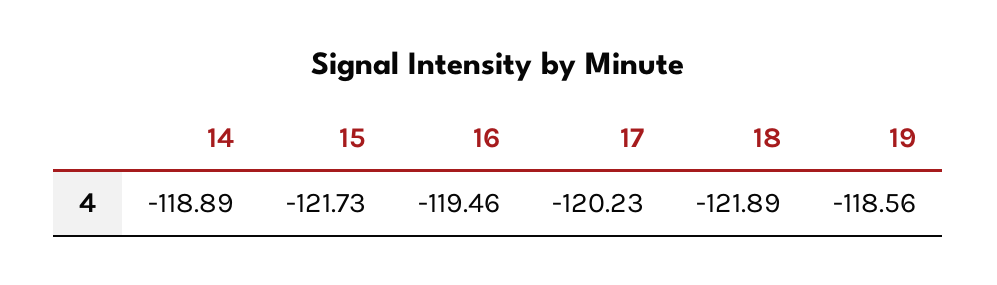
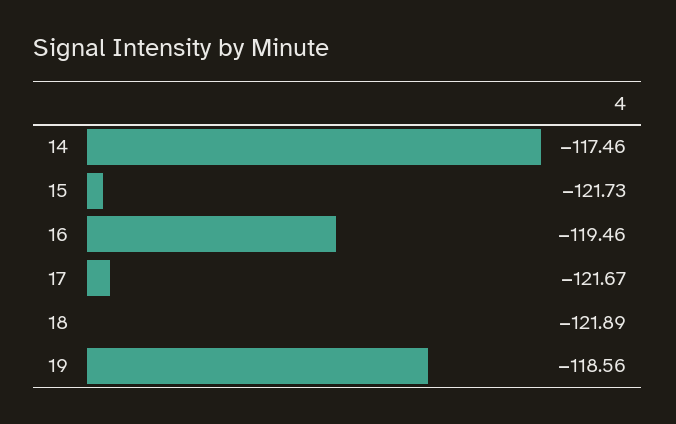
14: -118.89 -> -117.46
17: -120.23 -> -121.67

